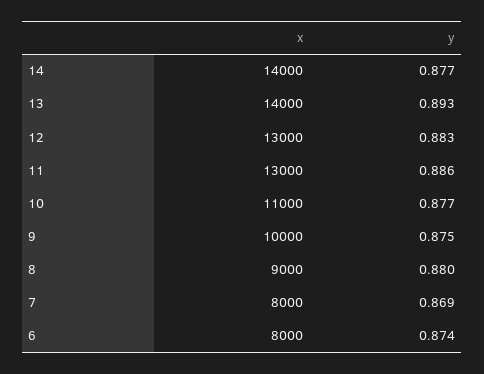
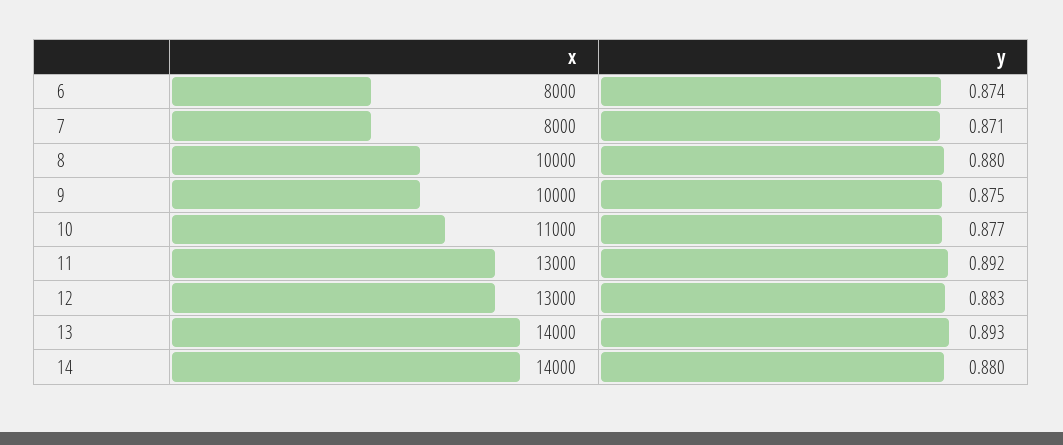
y, 14: 0.877 -> 0.88
y, 11: 0.886 -> 0.892
x, 8: 9000 -> 10000
y, 7: 0.869 -> 0.871

